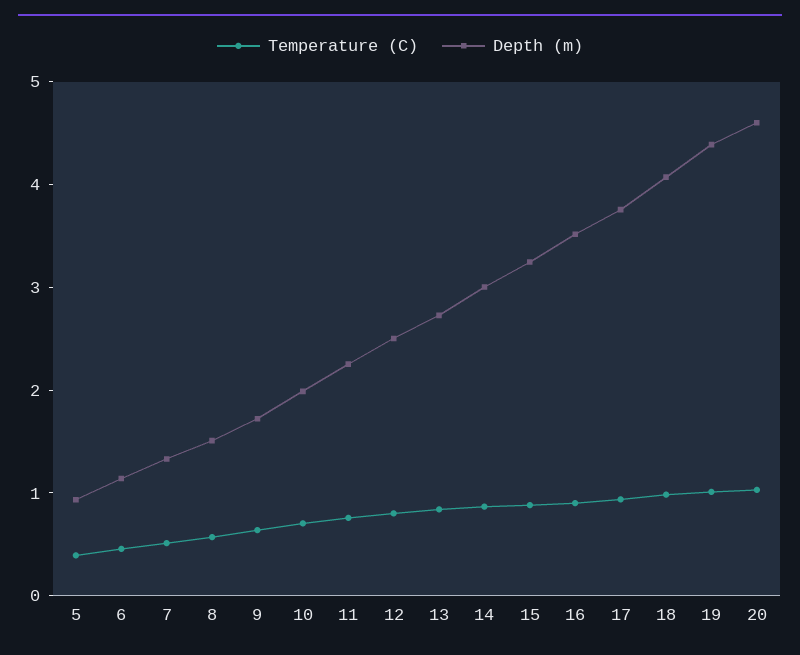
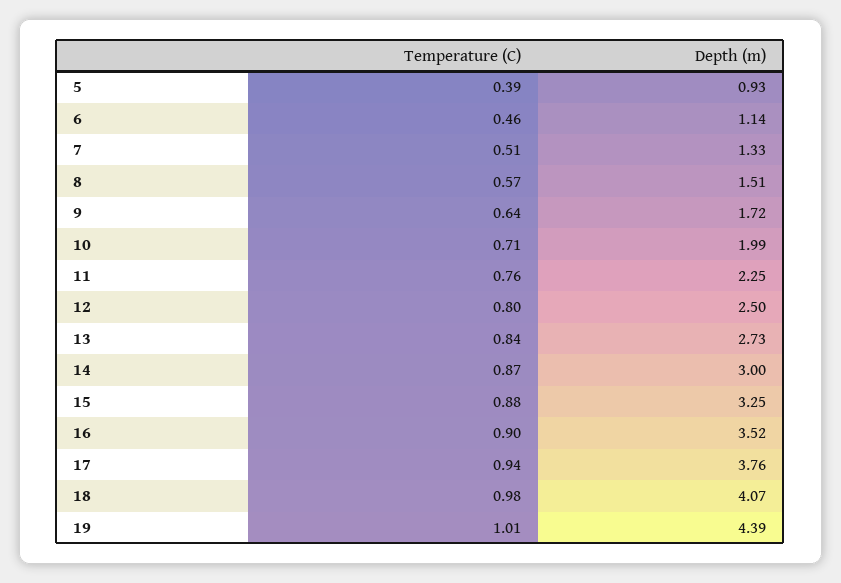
Temperature (C), 20: 1 -> none
Depth (m), 20: 4.6 -> none

